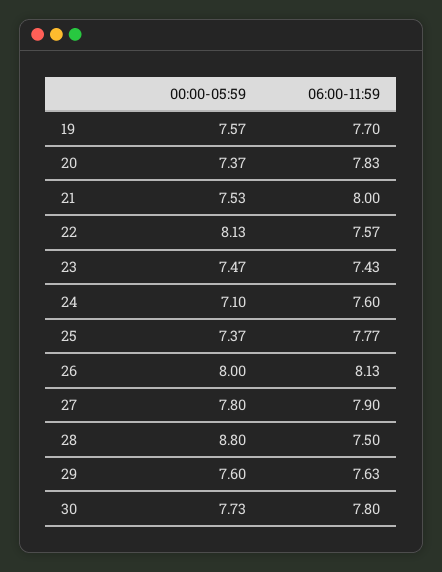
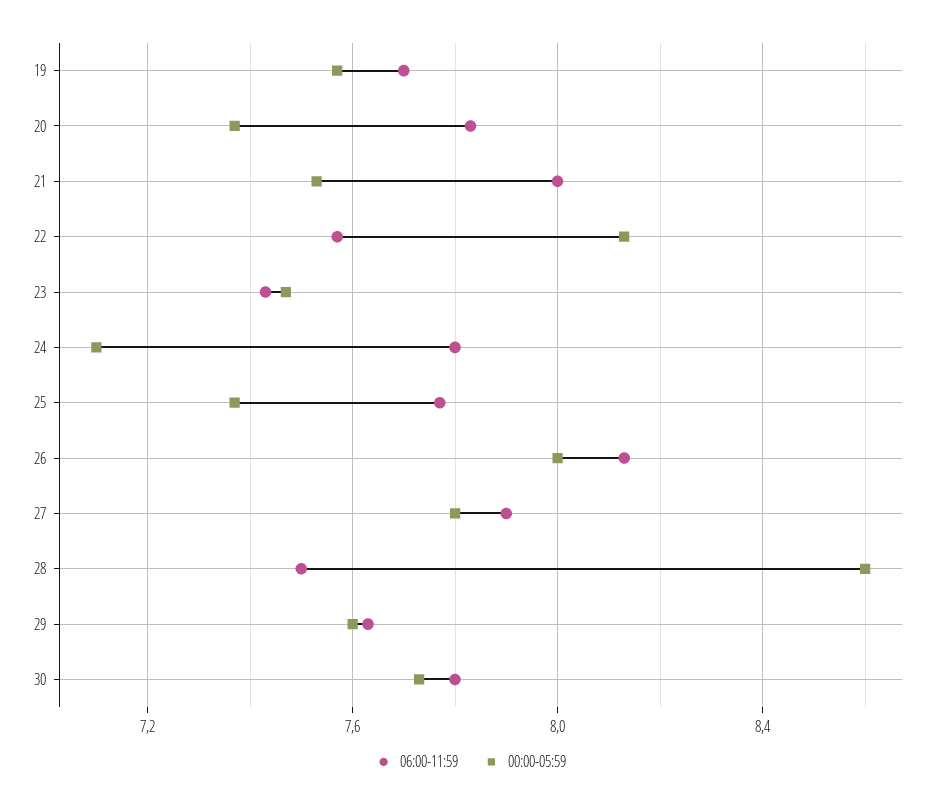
06:00-11:59, 24: 7.6 -> 7.8
00:00-05:59, 28: 8.8 -> 8.6

